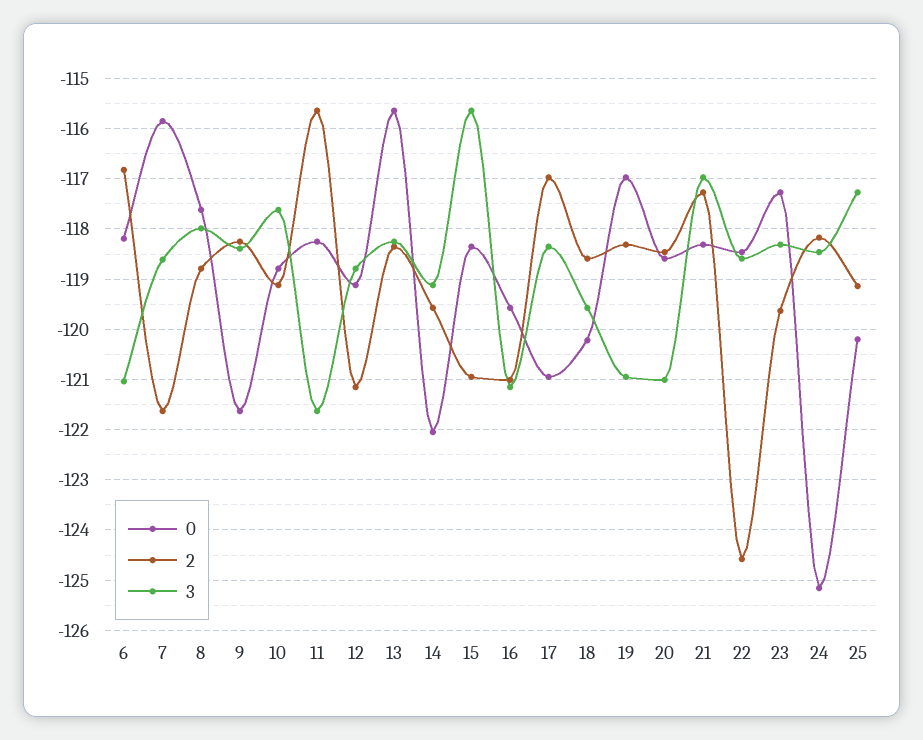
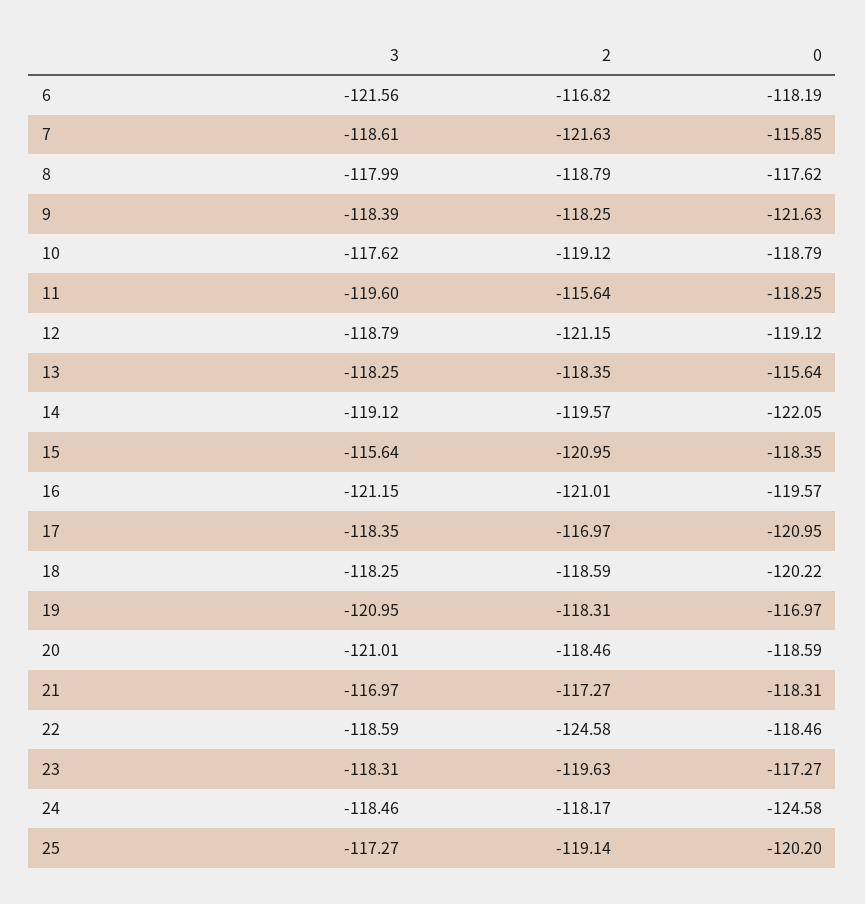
3, 6: -121 -> -121.56
3, 11: -121.6 -> -119.6
3, 18: -119.6 -> -118.25
0, 24: -125.2 -> -124.58

